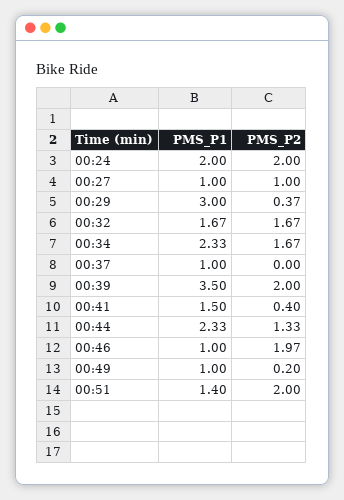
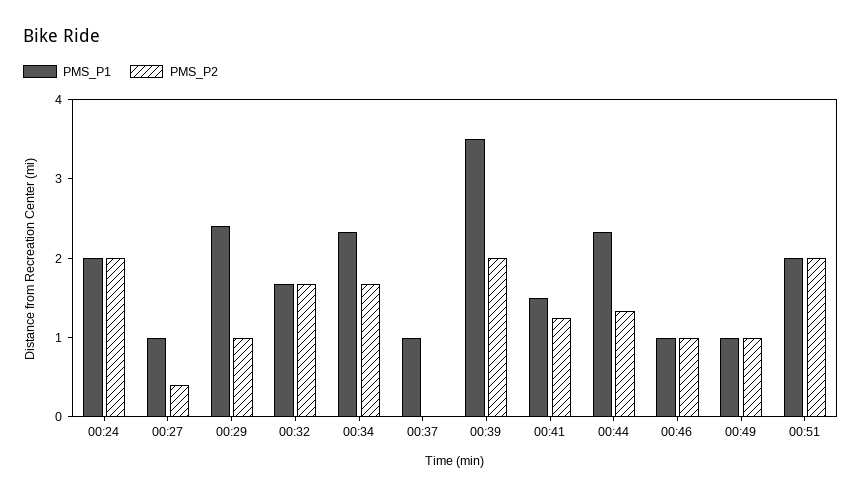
PMS_P2, 00:27: 1 -> 0.4
PMS_P1, 00:29: 3 -> 2.4
PMS_P2, 00:29: 0.37 -> 1
PMS_P2, 00:41: 0.4 -> 1.2
PMS_P2, 00:46: 1.97 -> 1
PMS_P2, 00:49: 0.2 -> 1
PMS_P1, 00:51: 1.4 -> 2

